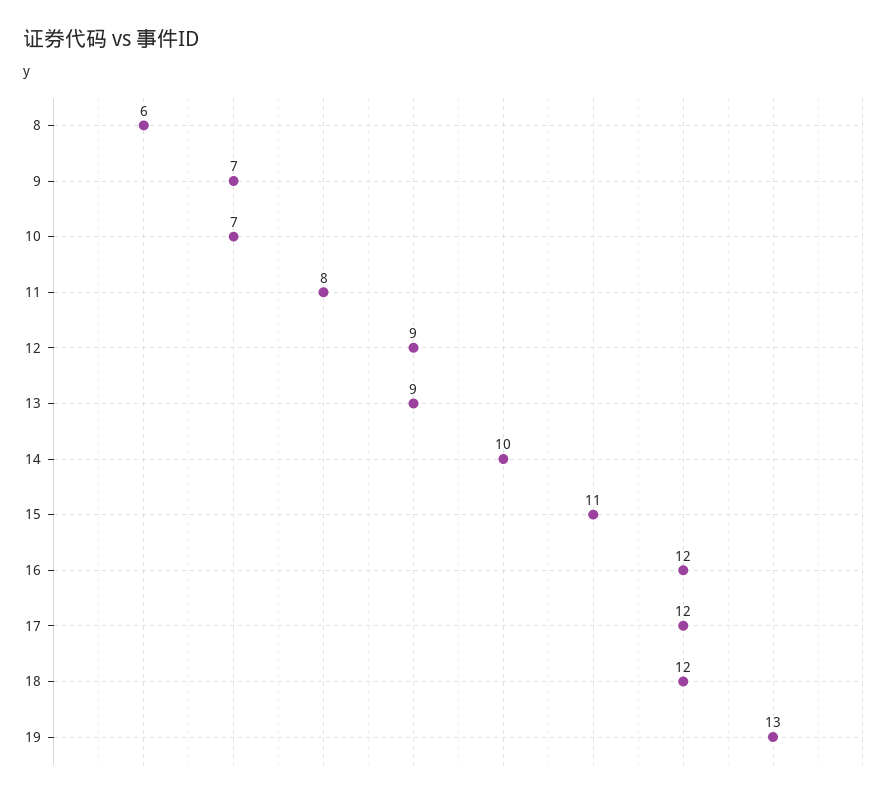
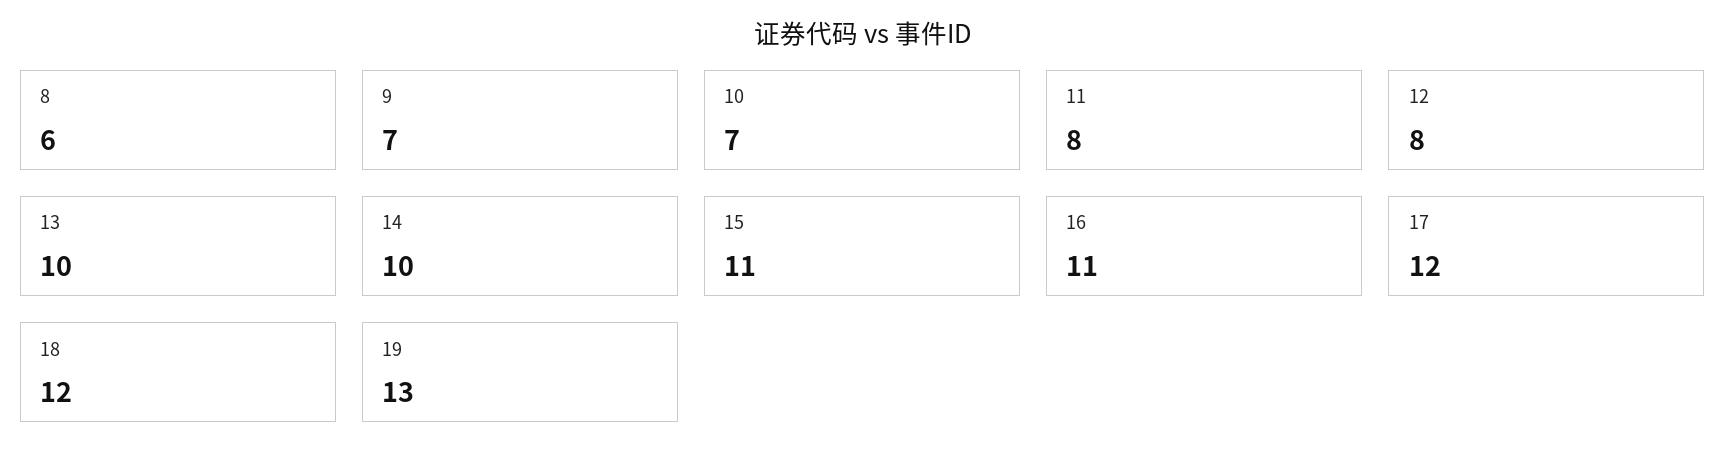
12: 9 -> 8
13: 9 -> 10
16: 12 -> 11

